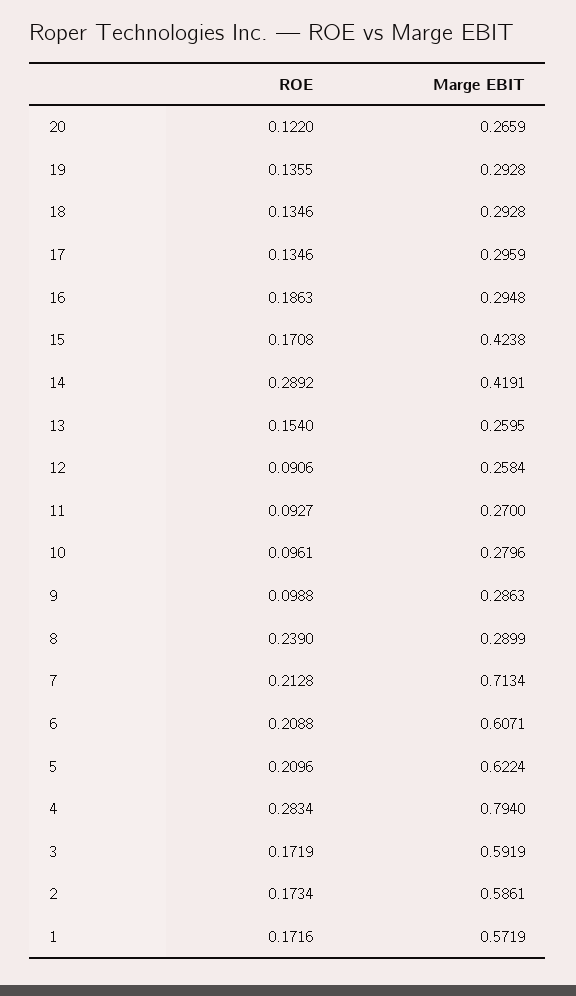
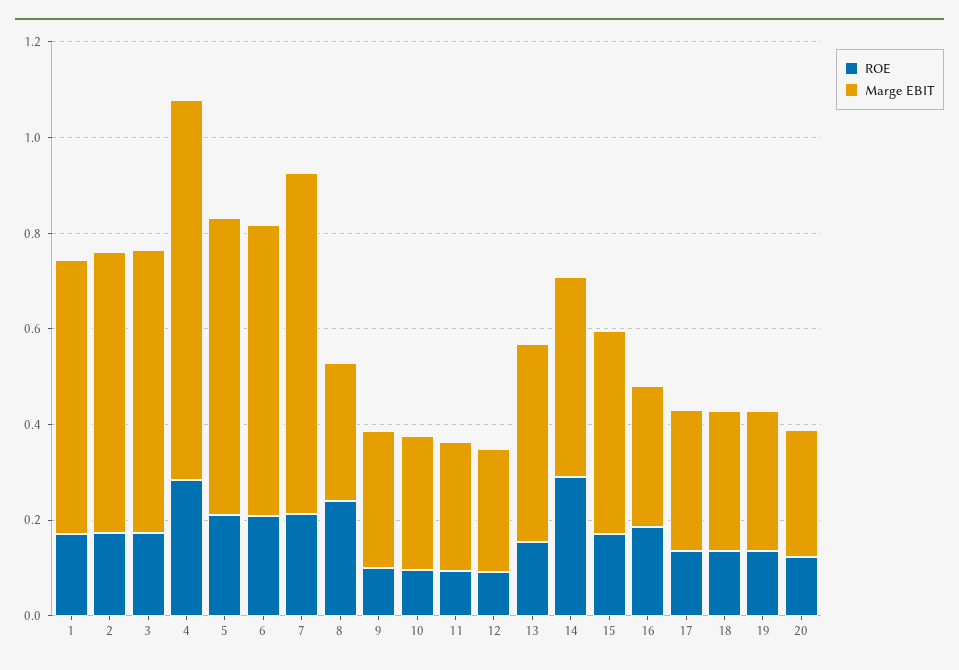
Marge EBIT, 13: 0.2595 -> 0.4

